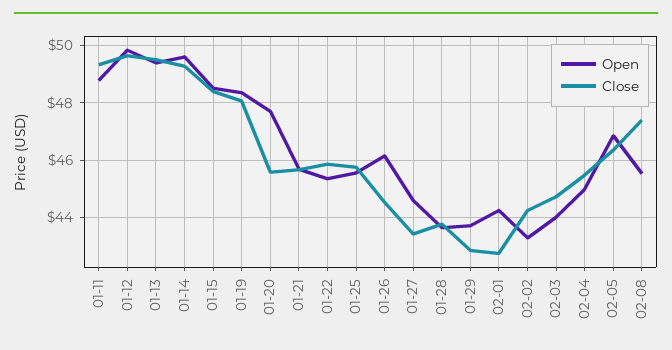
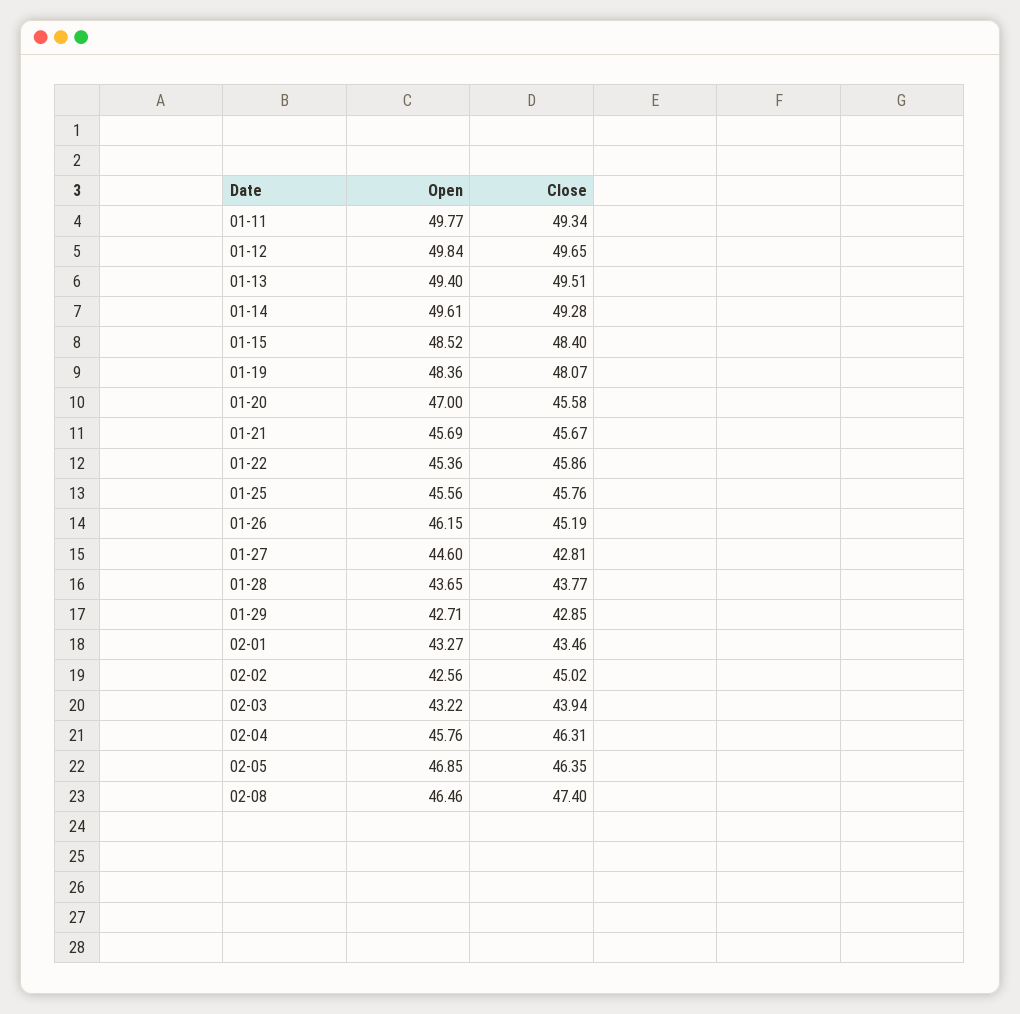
Open, 01-11: 48.75 -> 49.77
Open, 01-20: 47.75 -> 47
Close, 01-26: 44.5 -> 45.19
Close, 01-27: 43.5 -> 42.81
Open, 01-29: 43.75 -> 42.71
Open, 02-01: 44.25 -> 43.27
Close, 02-01: 42.75 -> 43.46
Open, 02-02: 43.25 -> 42.56
Close, 02-02: 44.25 -> 45.02
Open, 02-03: 44 -> 43.22
Close, 02-03: 44.75 -> 43.94
Open, 02-04: 45 -> 45.76
Close, 02-04: 45.5 -> 46.31
Open, 02-08: 45.5 -> 46.46

